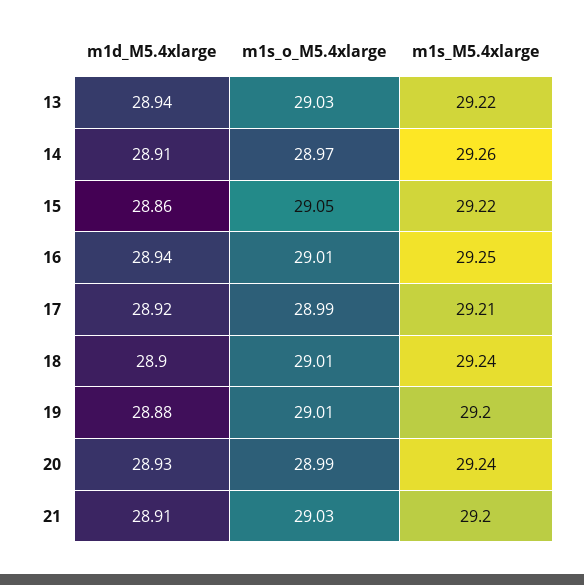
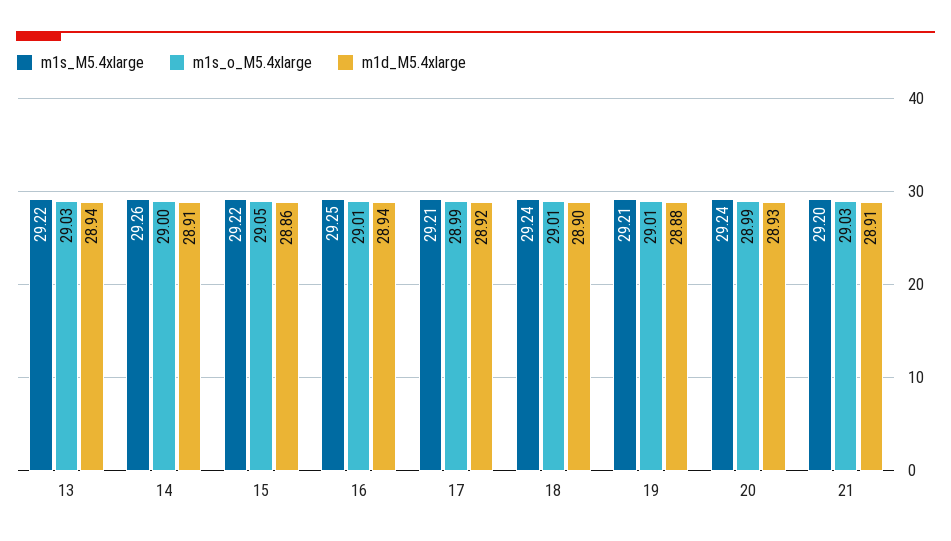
m1s_o_M5.4xlarge, 14: 28.97 -> 29
m1s_M5.4xlarge, 19: 29.2 -> 29.21

